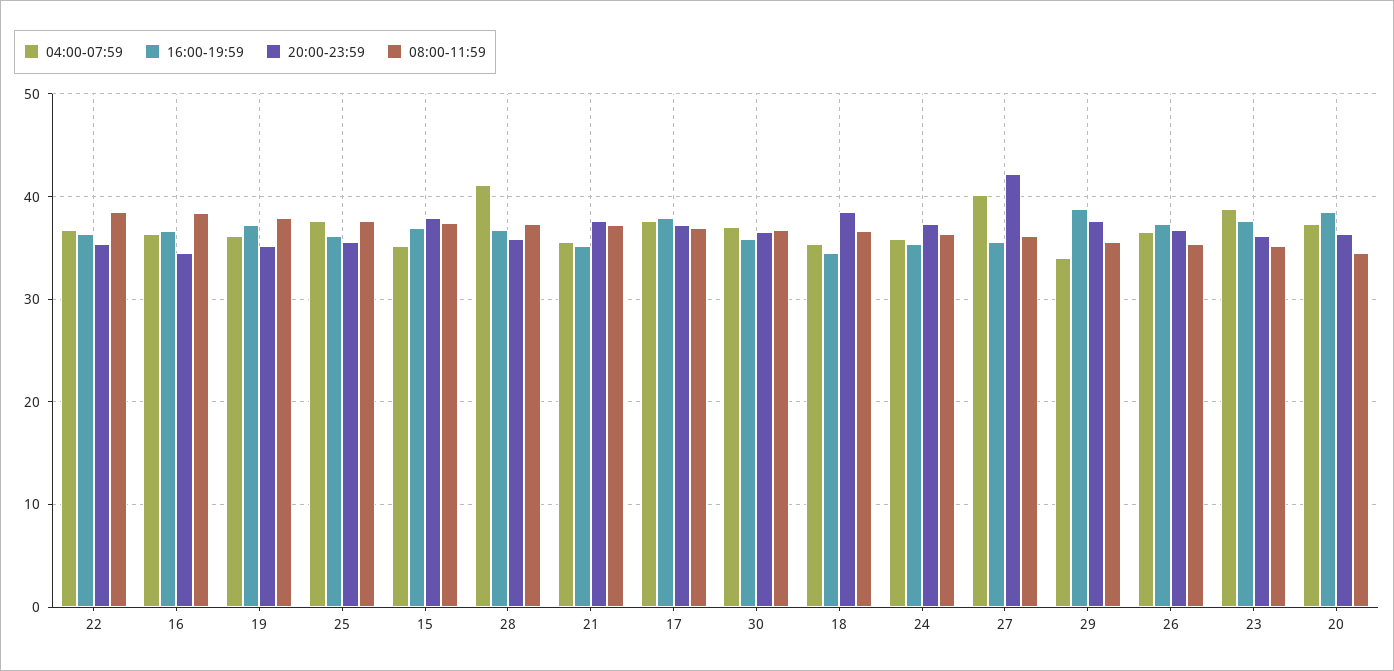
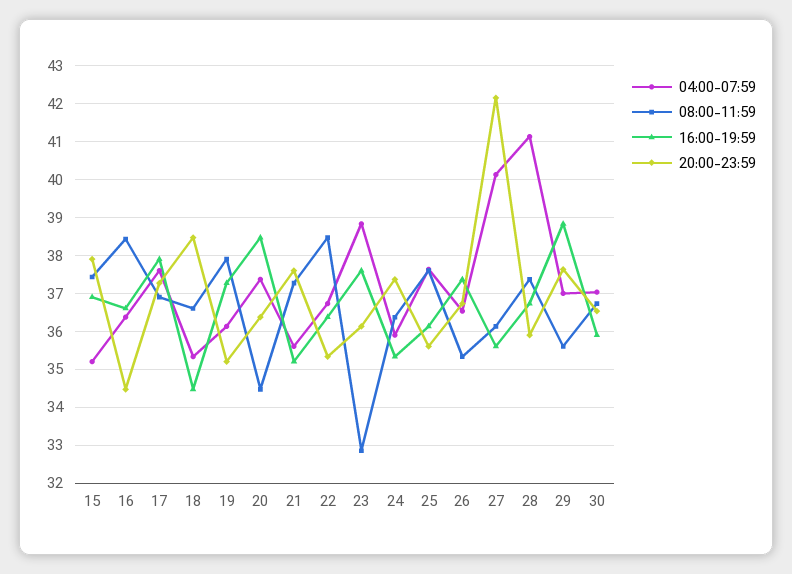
04:00-07:59, 29: 34 -> 37
08:00-11:59, 23: 35 -> 32.8

